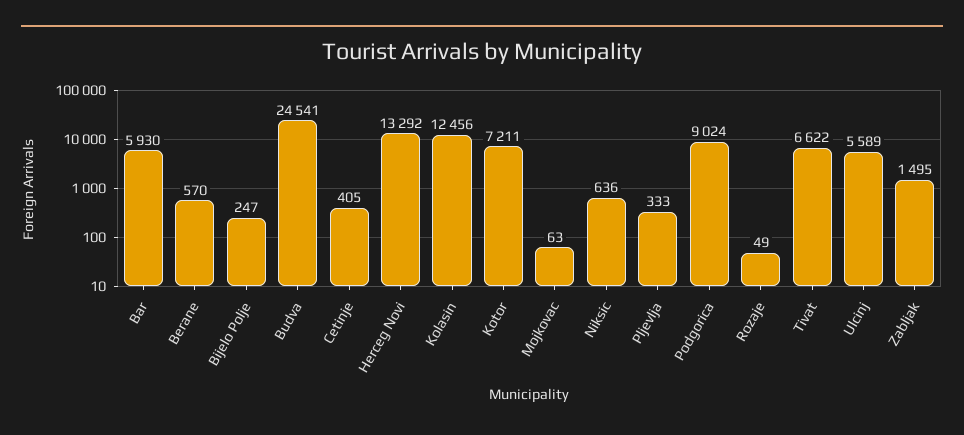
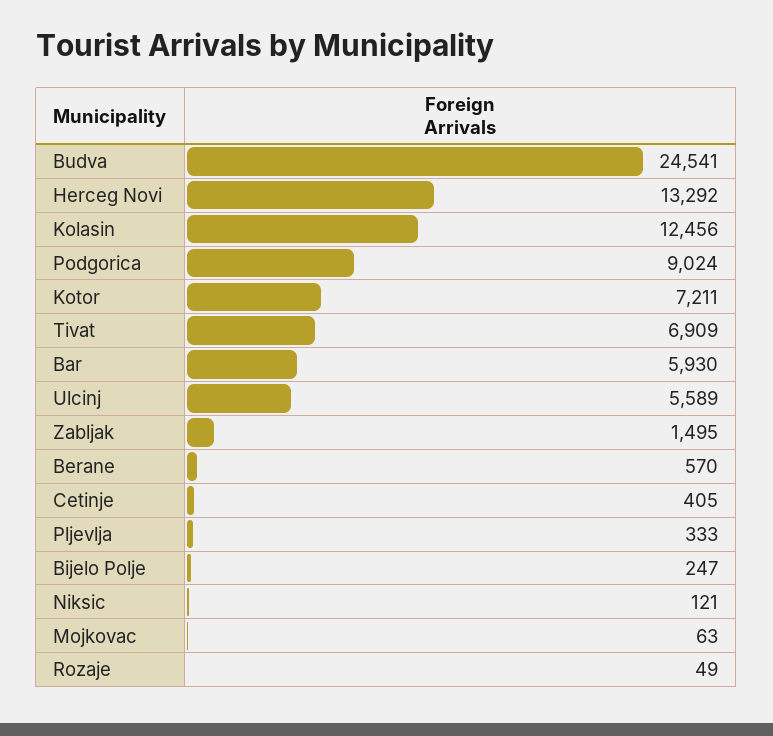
Niksic: 636 -> 121
Tivat: 6622 -> 6909

